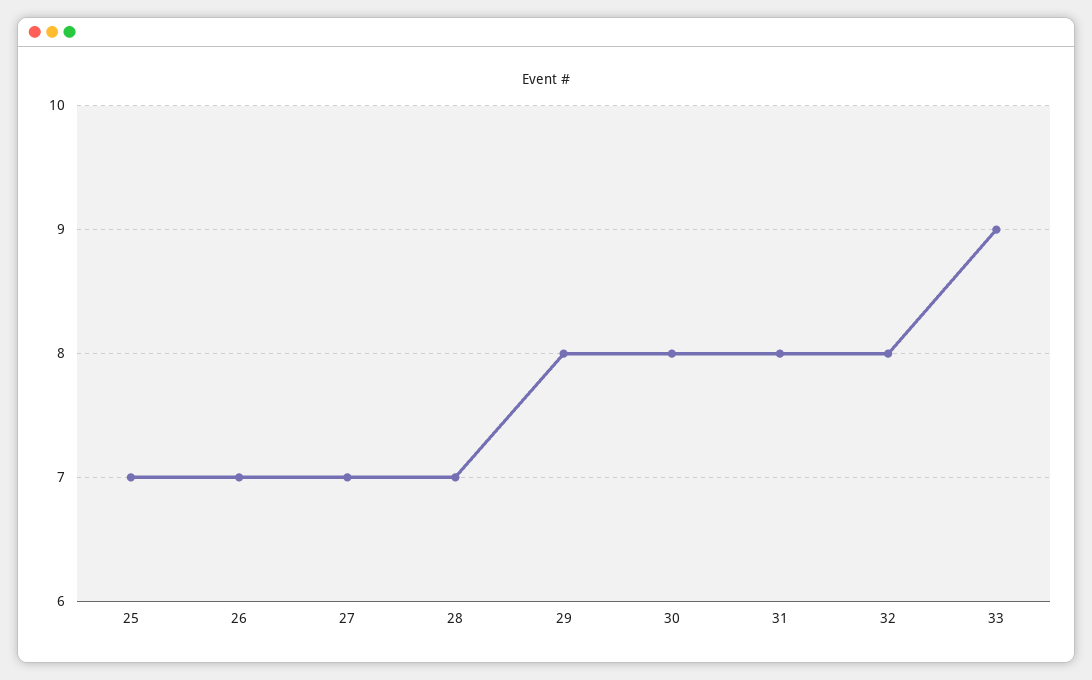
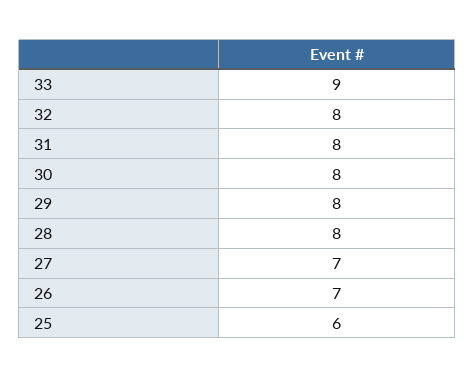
25: 7 -> 6
28: 7 -> 8

